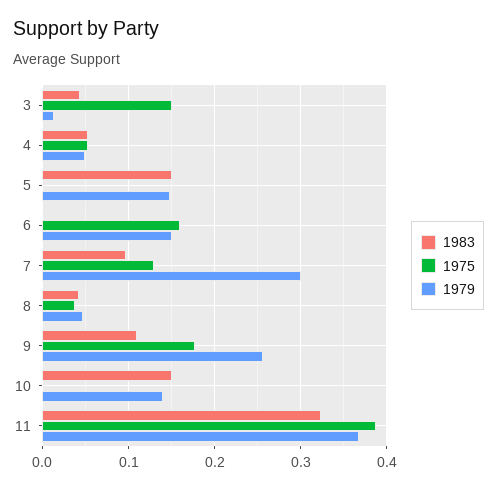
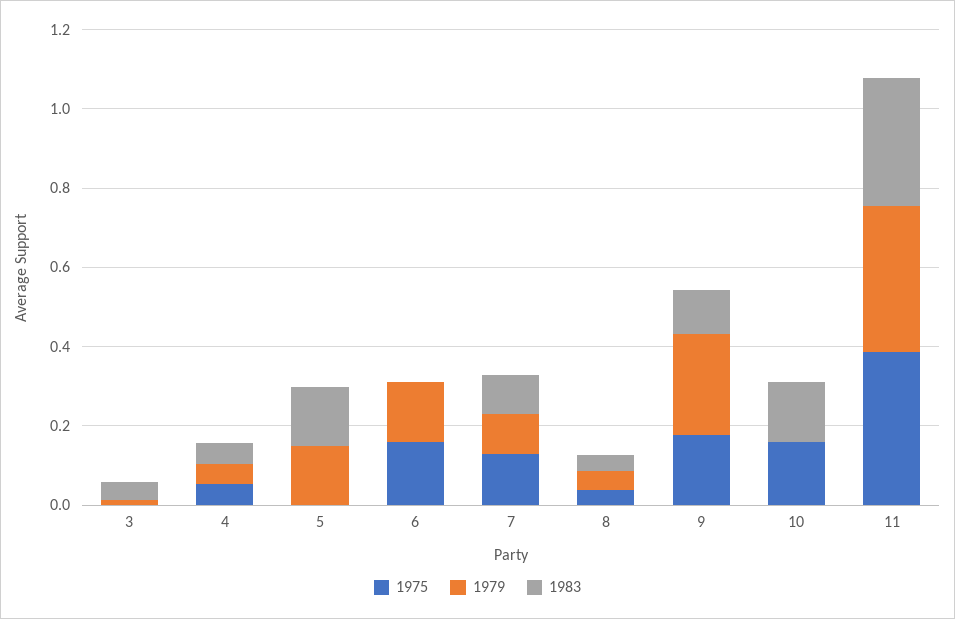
1975, 3: 0.15 -> 0
1979, 7: 0.3 -> 0.1
1975, 10: 0 -> 0.15
1979, 10: 0.14 -> 0

